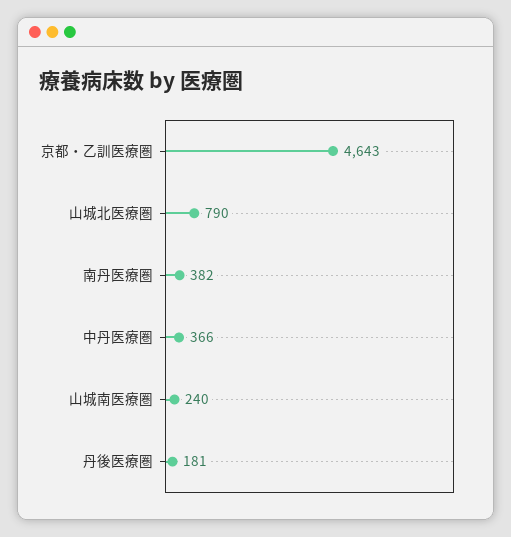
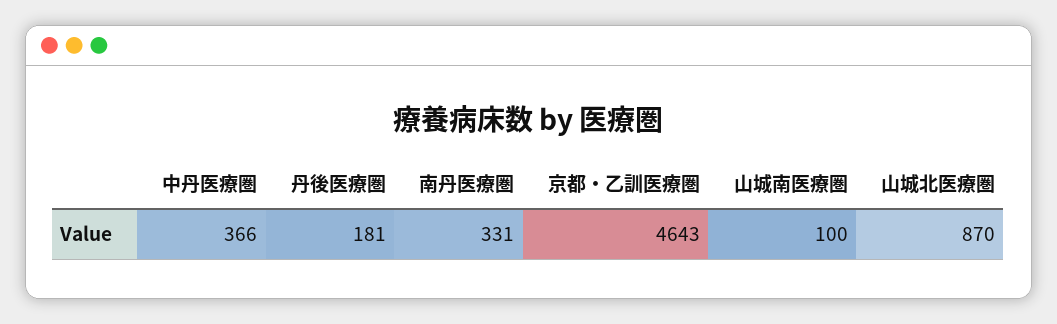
山城北医療圏: 790 -> 870
南丹医療圏: 382 -> 331
山城南医療圏: 240 -> 100

